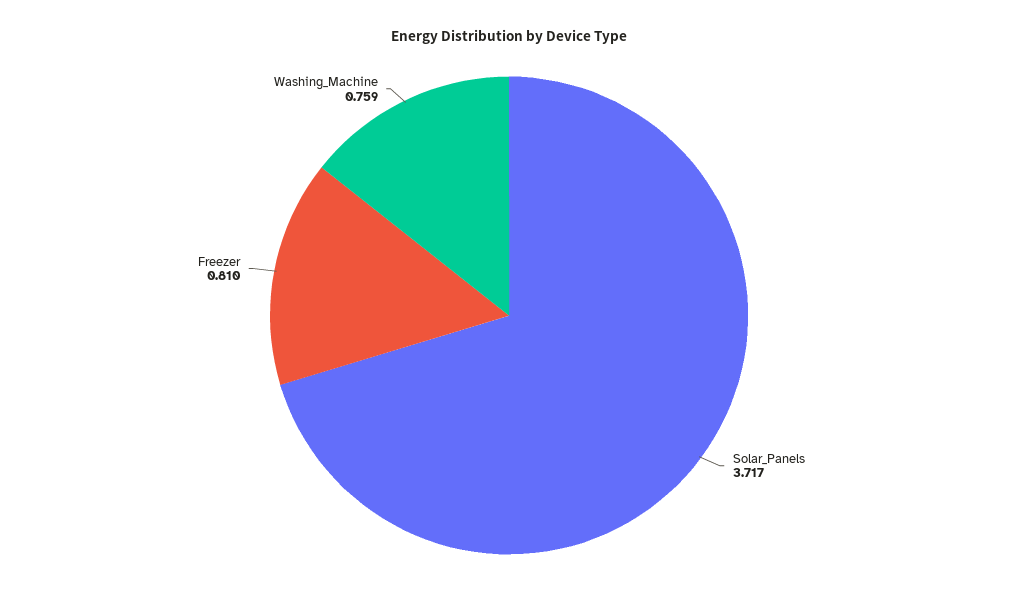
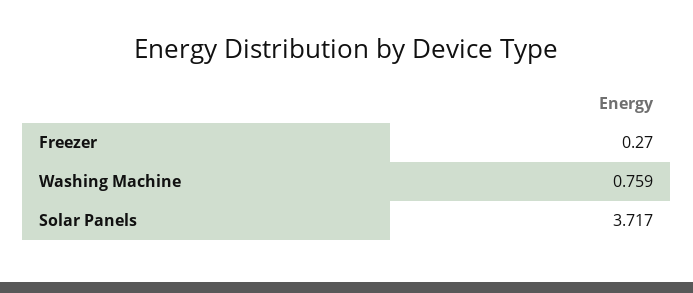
Freezer: 0.81 -> 0.27

